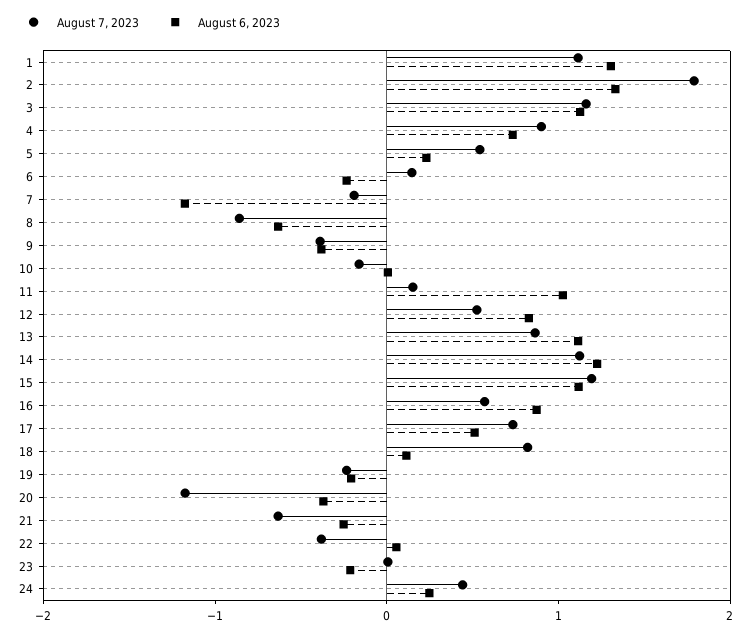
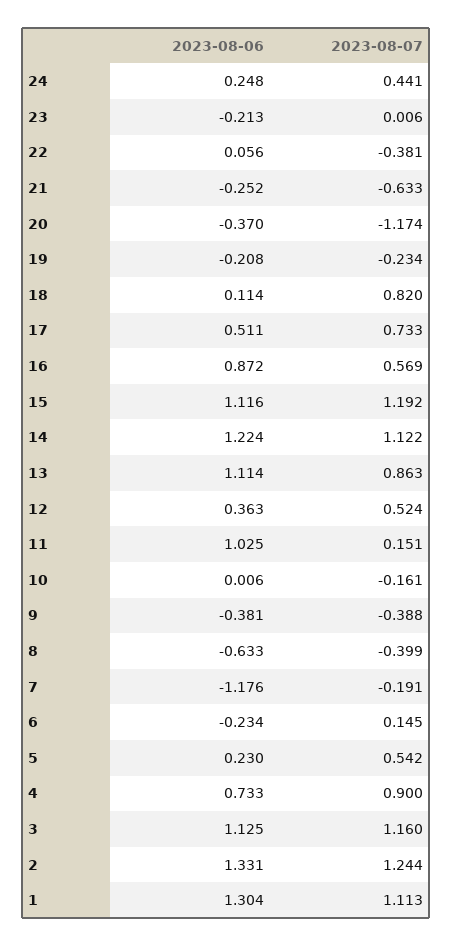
August 7, 2023, 2: 1.8 -> 1.244
August 7, 2023, 8: -0.8 -> -0.399
August 6, 2023, 12: 0.8 -> 0.363

